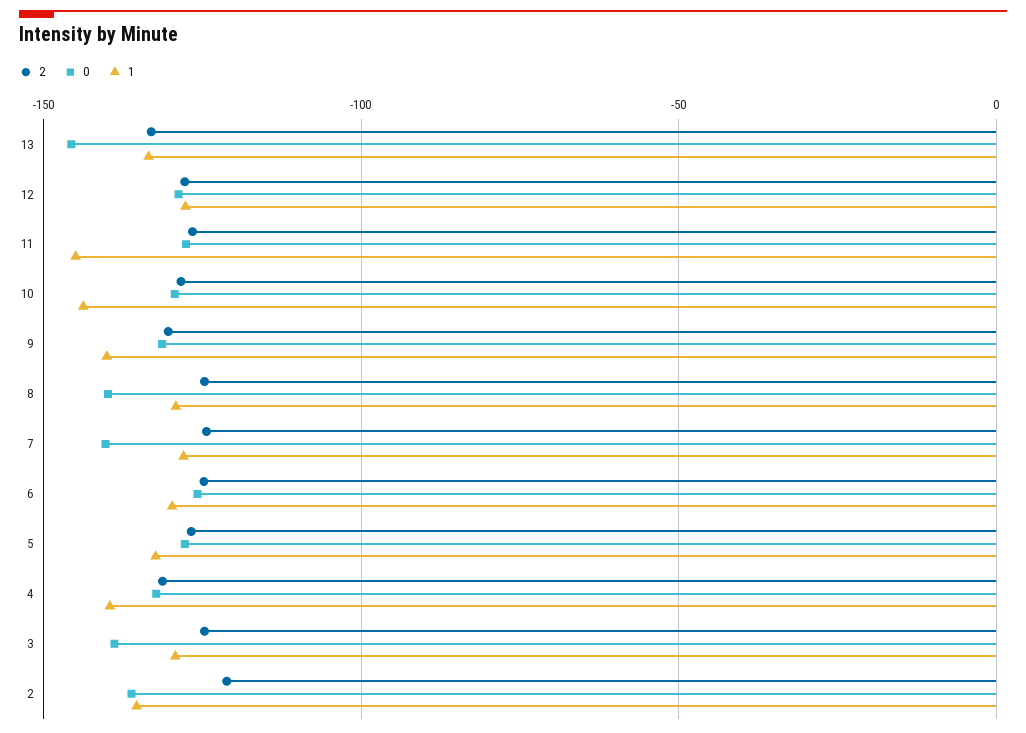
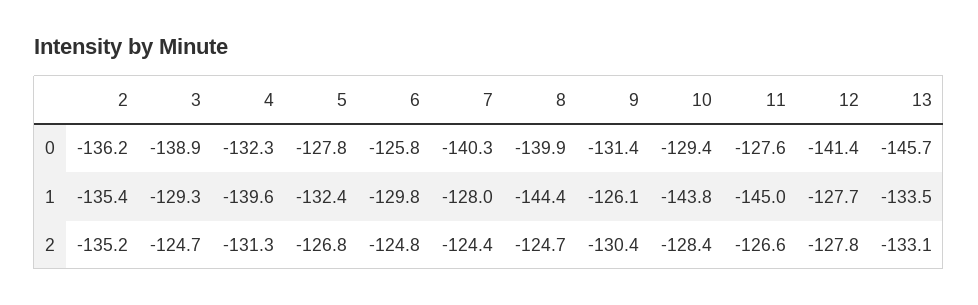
0, 12: -130 -> -141.4
1, 9: -140 -> -126.1
1, 8: -130 -> -144.4
2, 2: -120 -> -135.2

